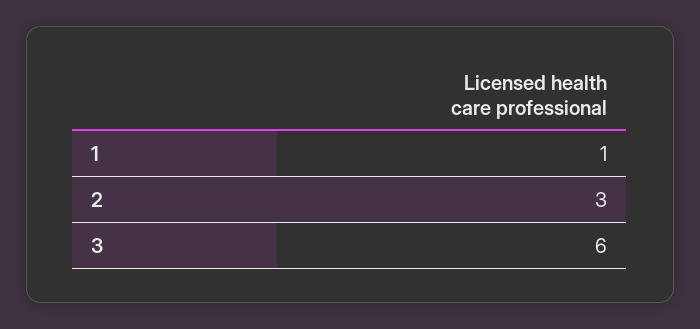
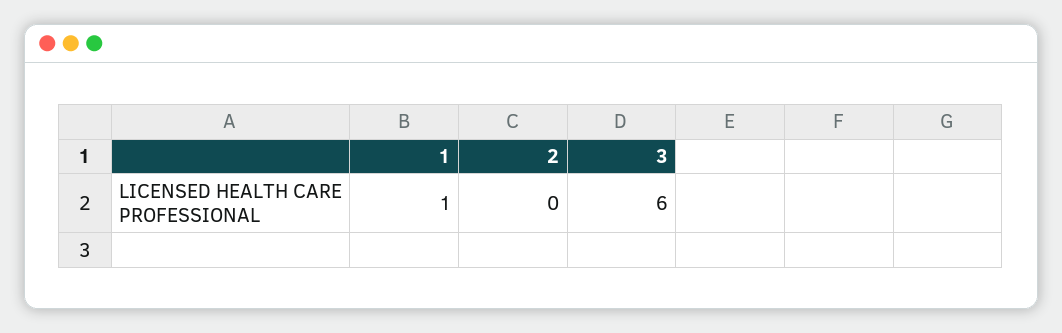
2: 3 -> 0

